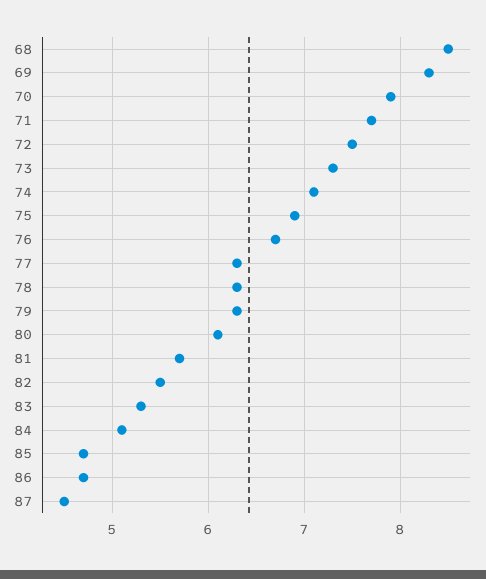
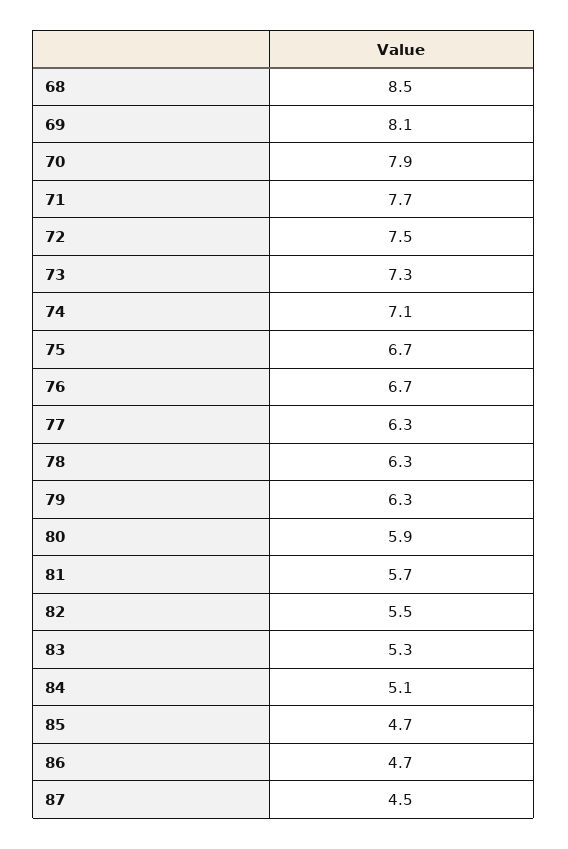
69: 8.3 -> 8.1
75: 6.9 -> 6.7
80: 6.1 -> 5.9

